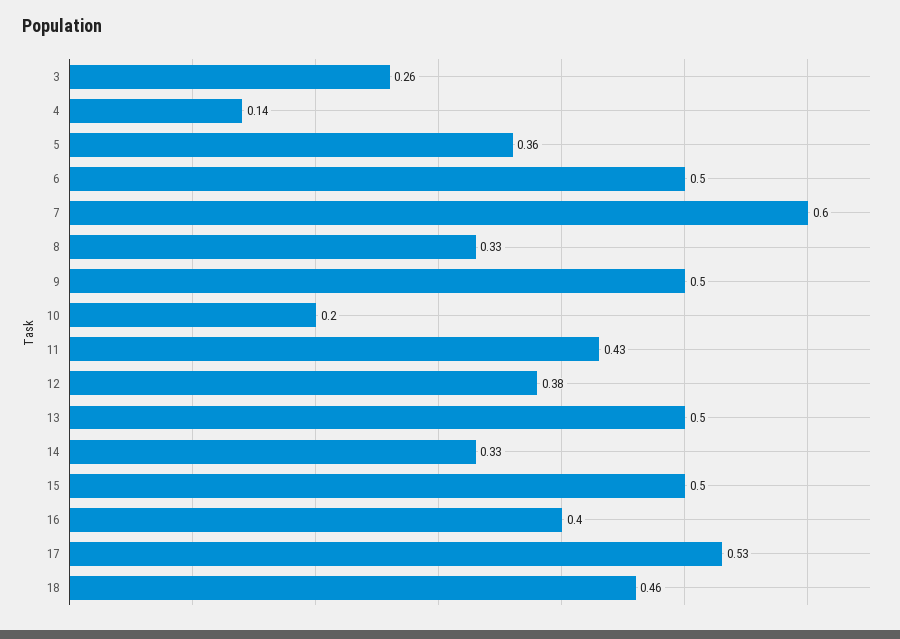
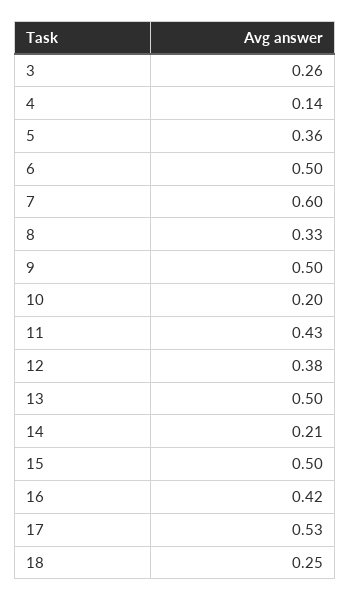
14: 0.33 -> 0.21
16: 0.4 -> 0.42
18: 0.46 -> 0.25

